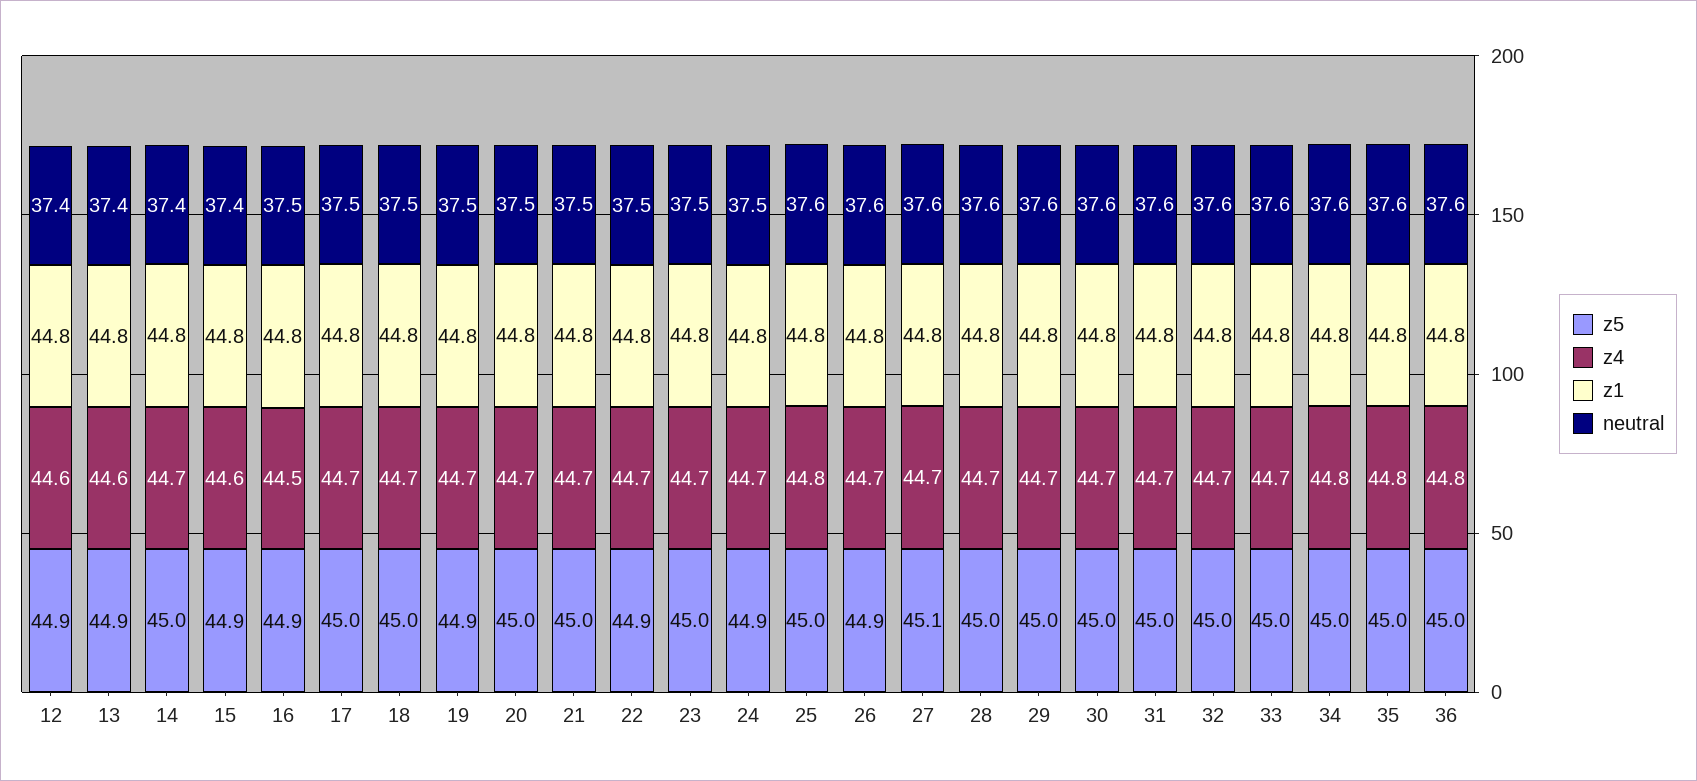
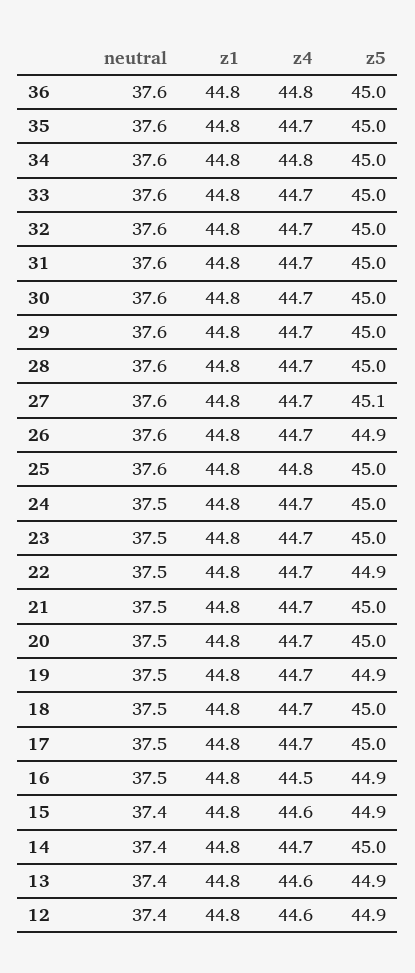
z5, 24: 44.9 -> 45
z4, 35: 44.8 -> 44.7

